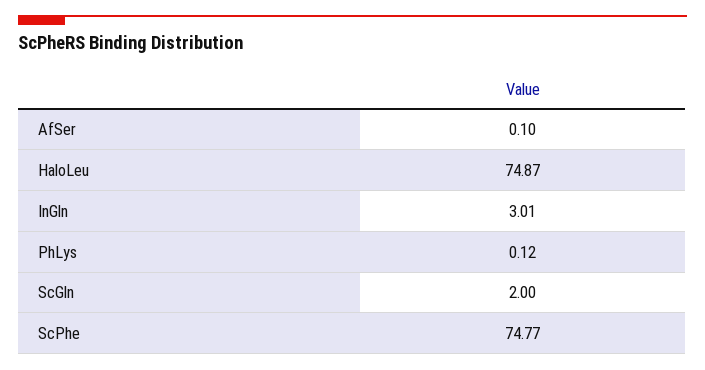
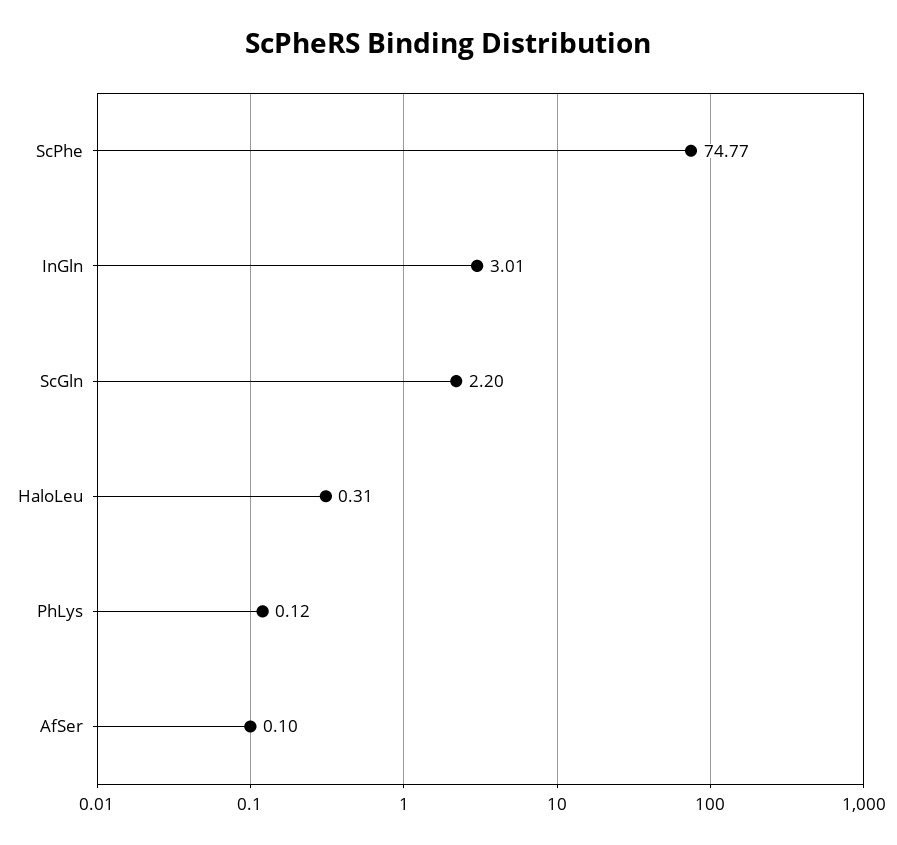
HaloLeu: 74.87 -> 0.31
ScGln: 2 -> 2.2

